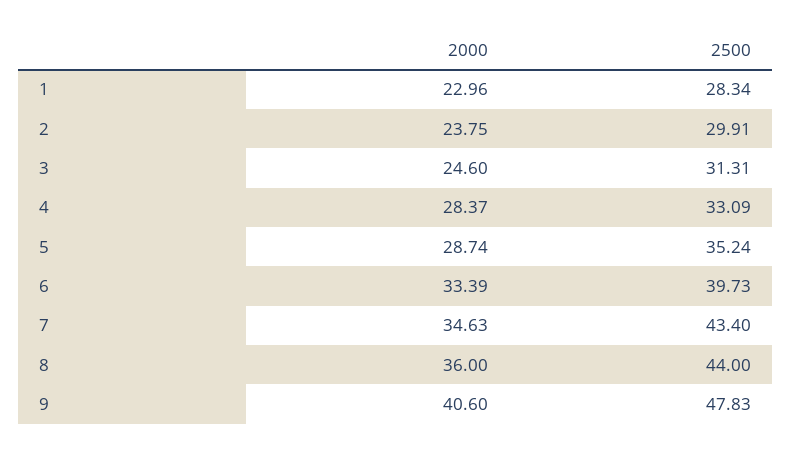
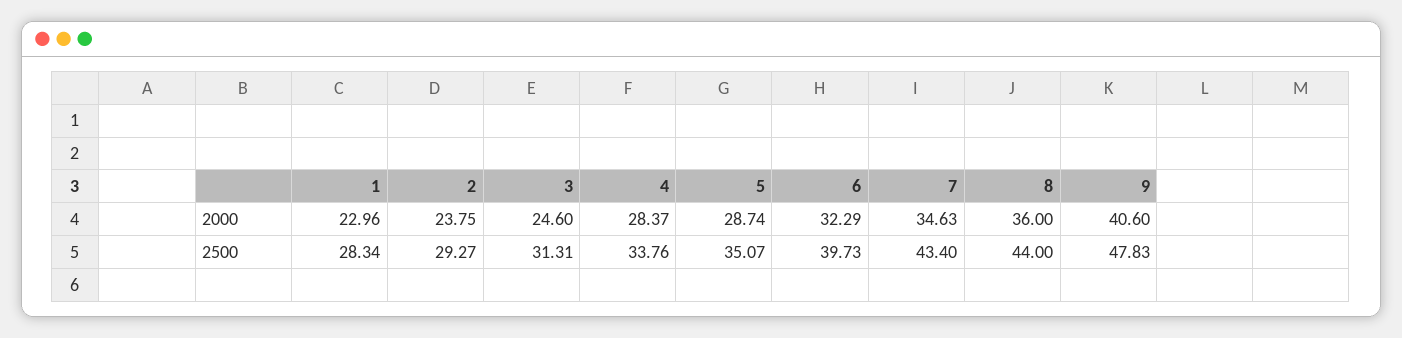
2500, 2: 29.91 -> 29.27
2500, 4: 33.09 -> 33.76
2500, 5: 35.24 -> 35.07
2000, 6: 33.39 -> 32.29

